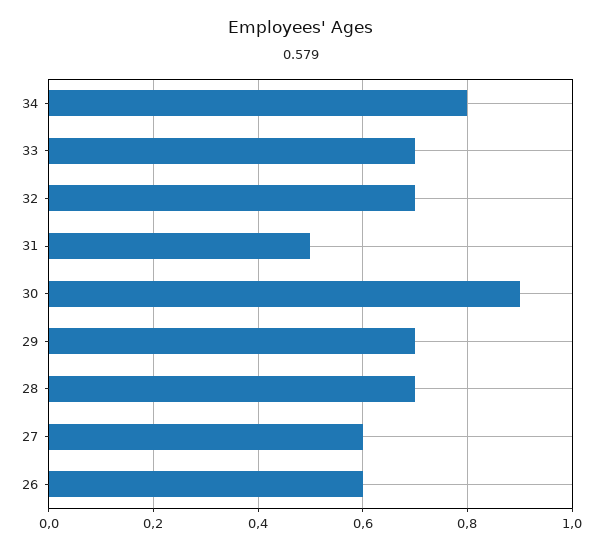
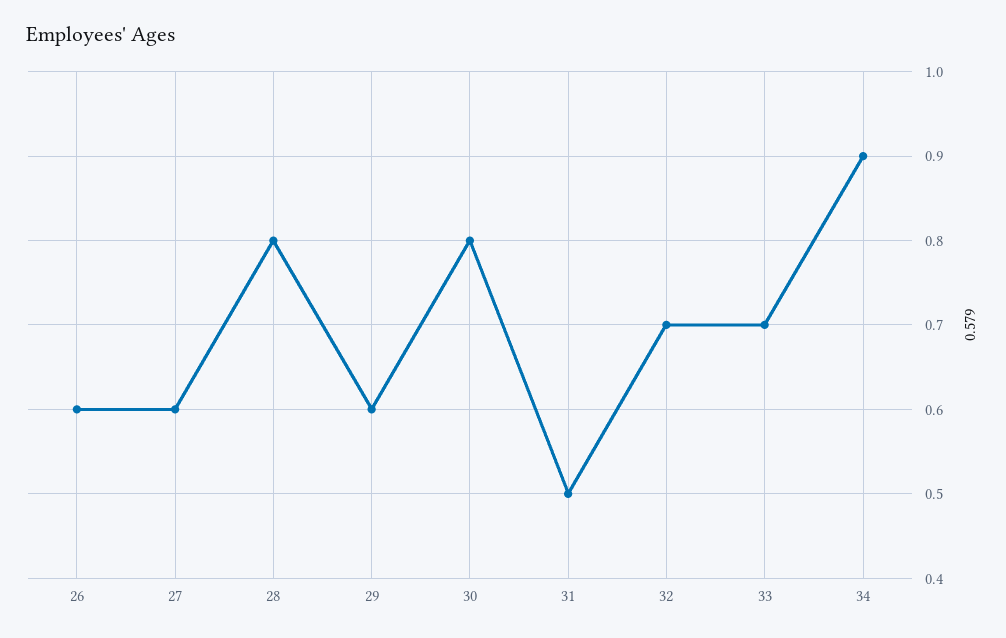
34: 0.8 -> 0.9
30: 0.9 -> 0.8
29: 0.7 -> 0.6
28: 0.7 -> 0.8

